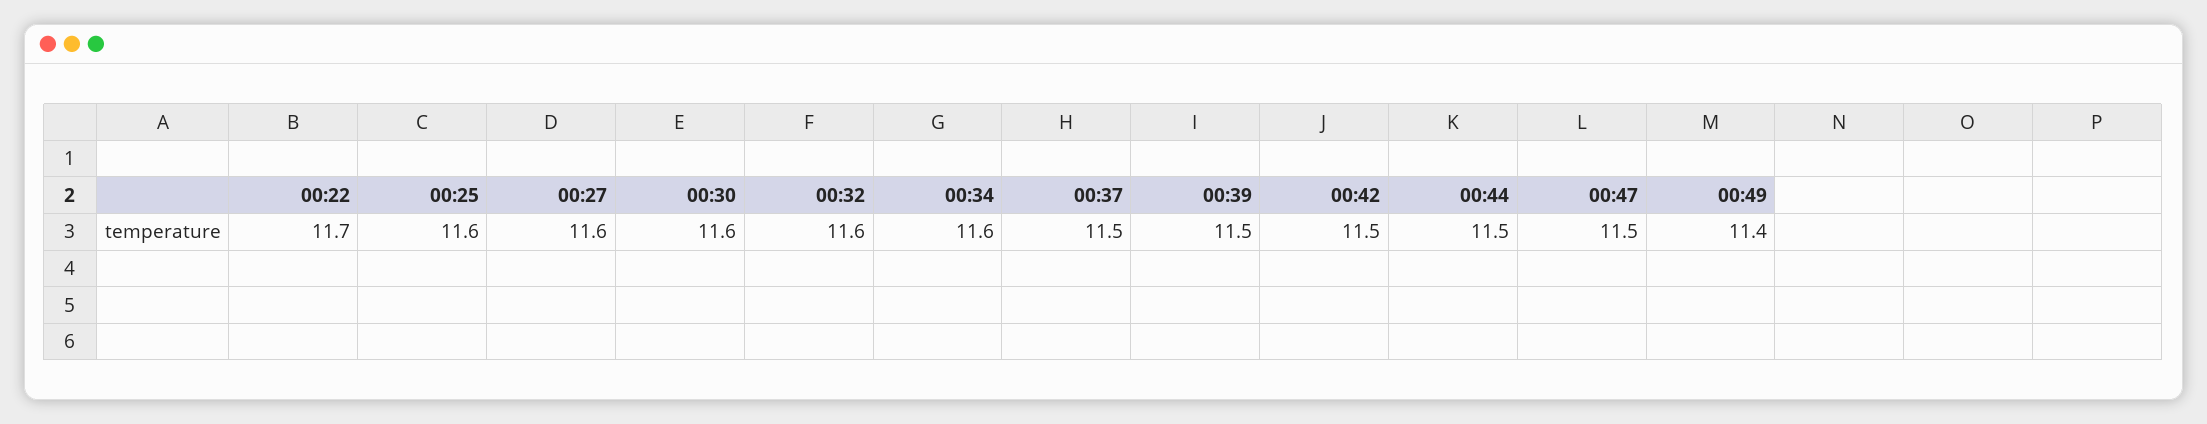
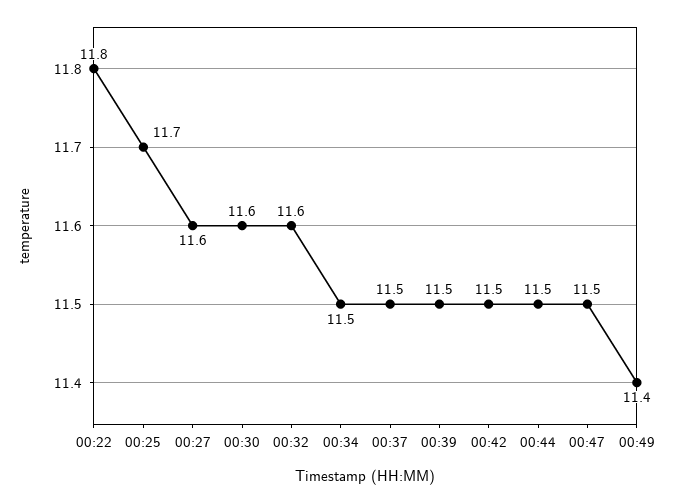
00:22: 11.7 -> 11.8
00:25: 11.6 -> 11.7
00:34: 11.6 -> 11.5

